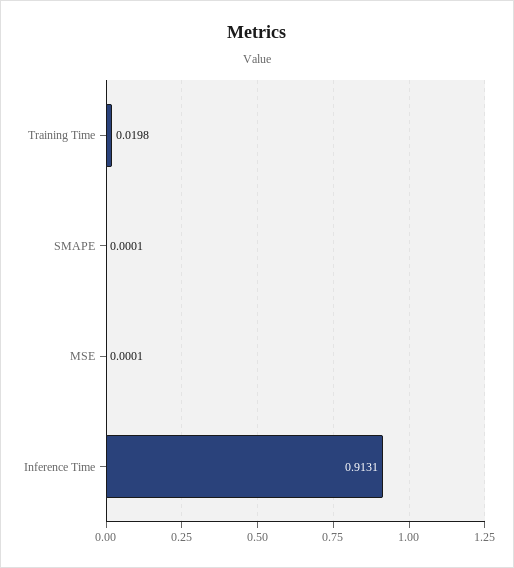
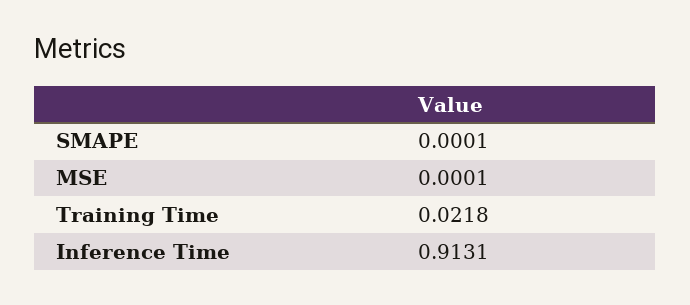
Training Time: 0.0198 -> 0.0218

